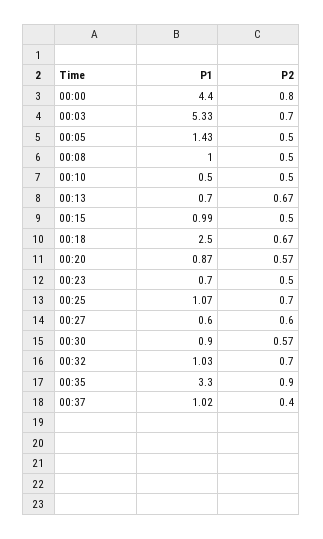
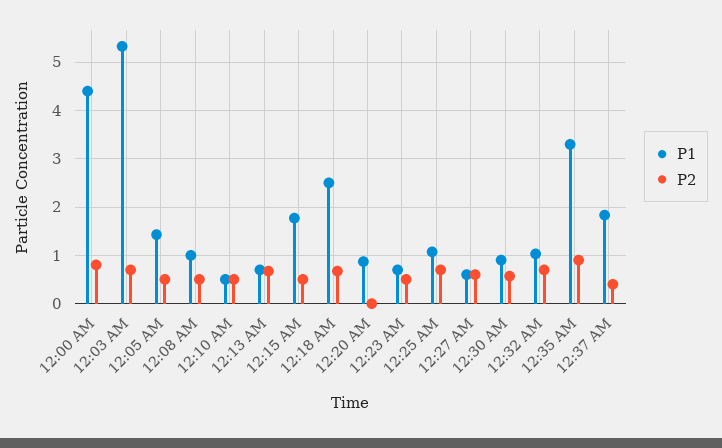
P1, 00:15: 0.99 -> 1.8
P2, 00:20: 0.57 -> 0
P1, 00:37: 1.02 -> 1.8

